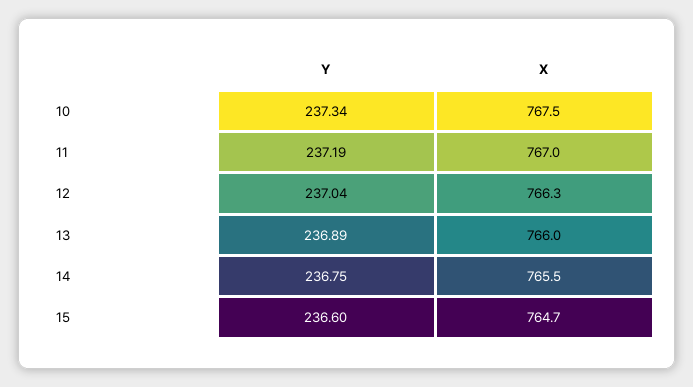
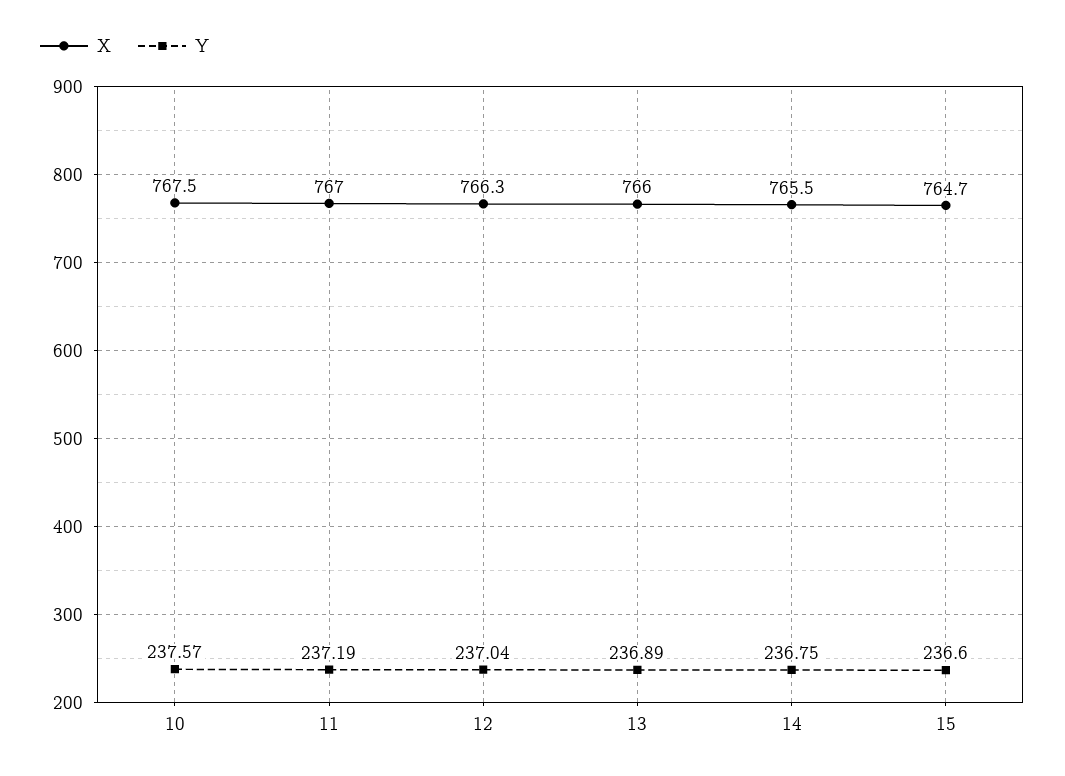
Y, 10: 237.34 -> 237.57

